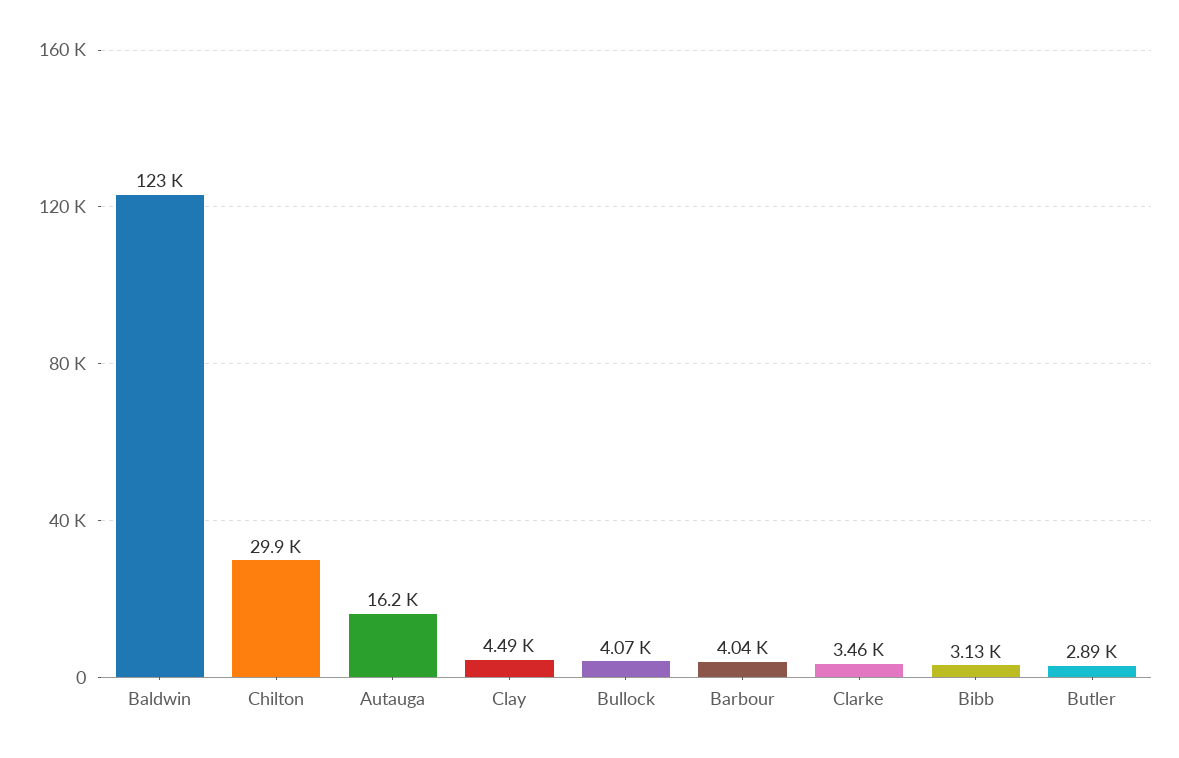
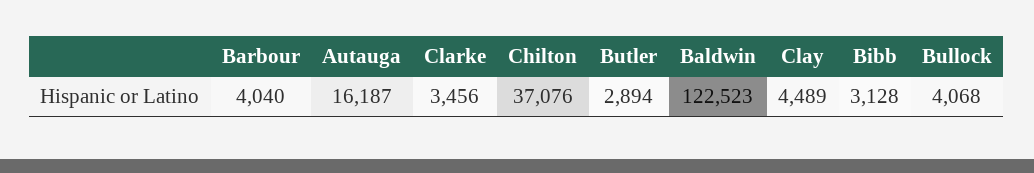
Chilton: 29900 -> 37076

